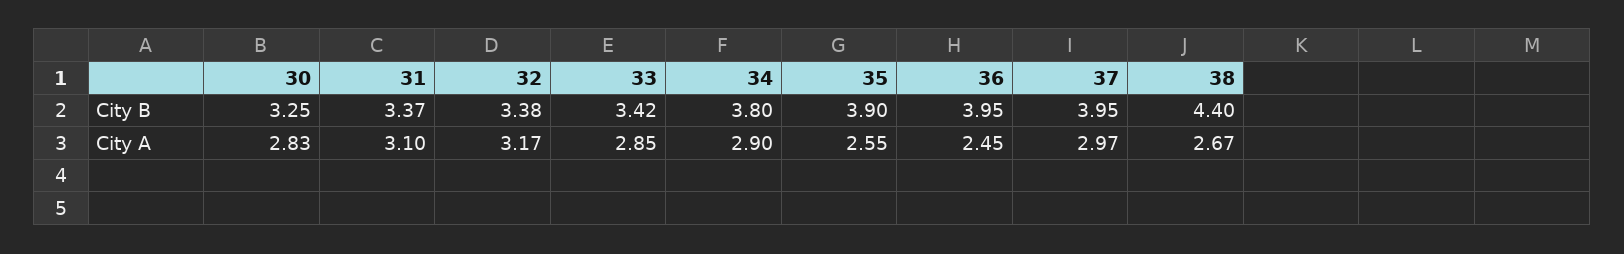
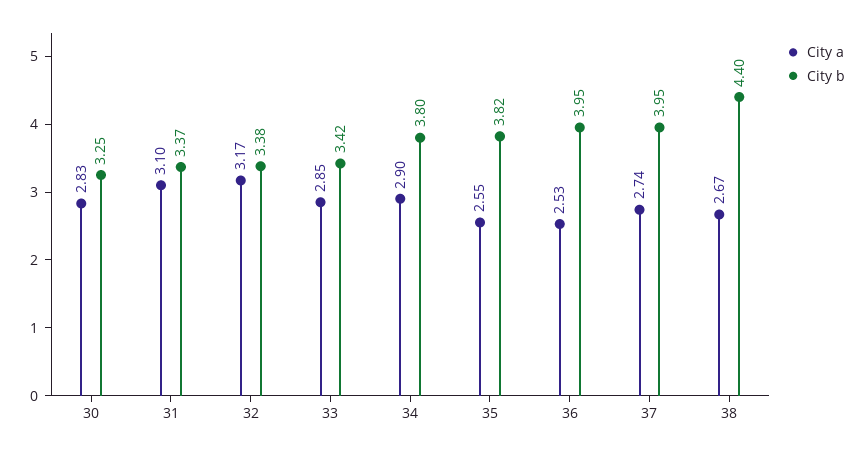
City B, 35: 3.9 -> 3.82
City A, 36: 2.45 -> 2.53
City A, 37: 2.97 -> 2.74

